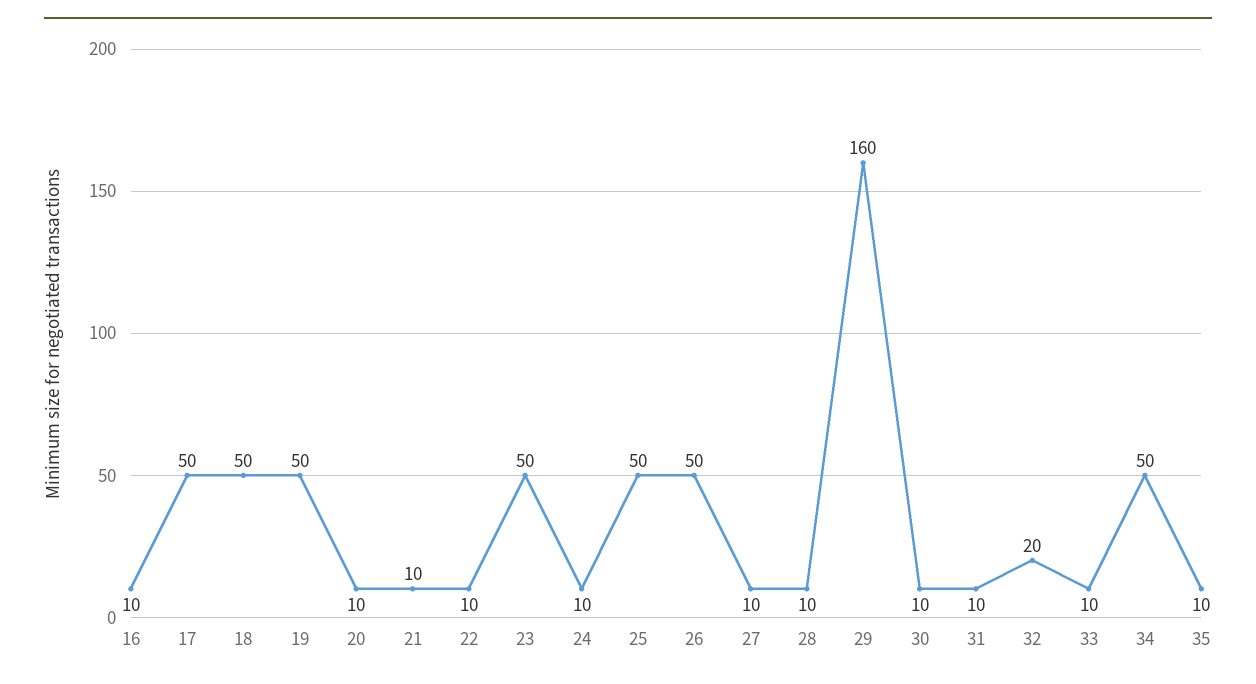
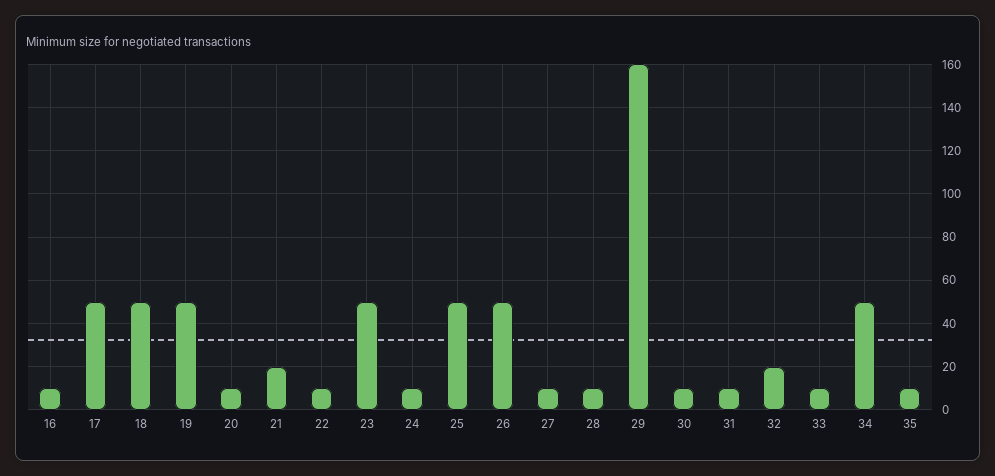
21: 10 -> 20

